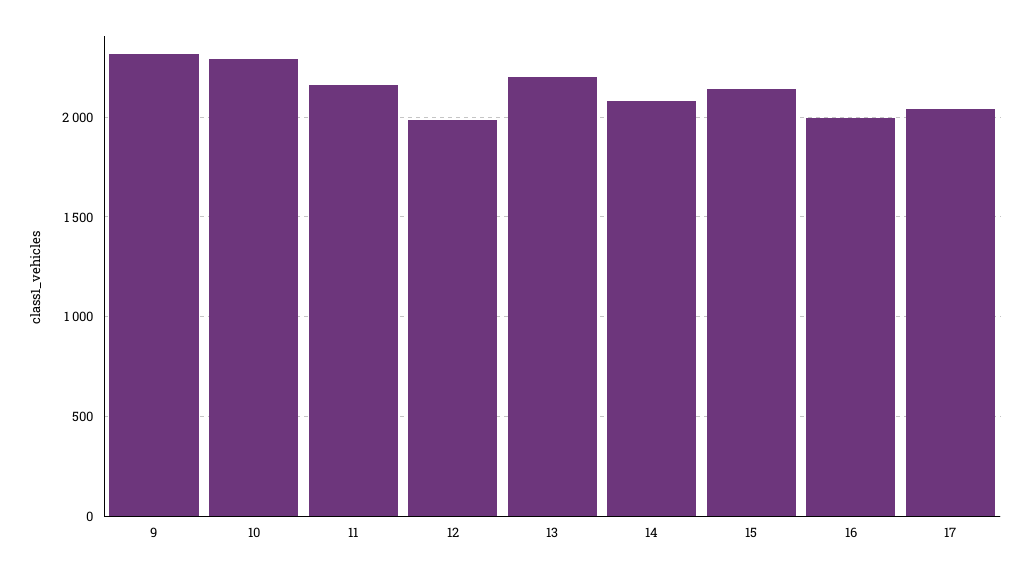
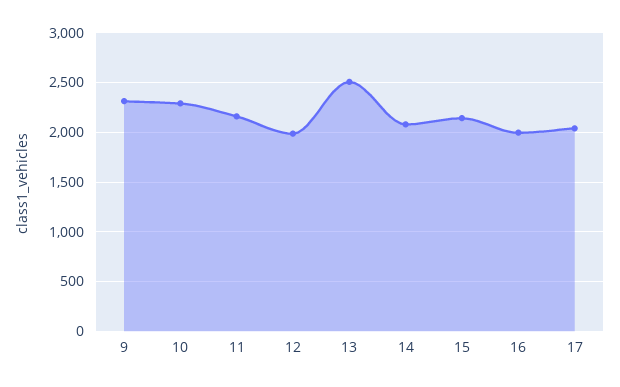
13: 2200 -> 2500

